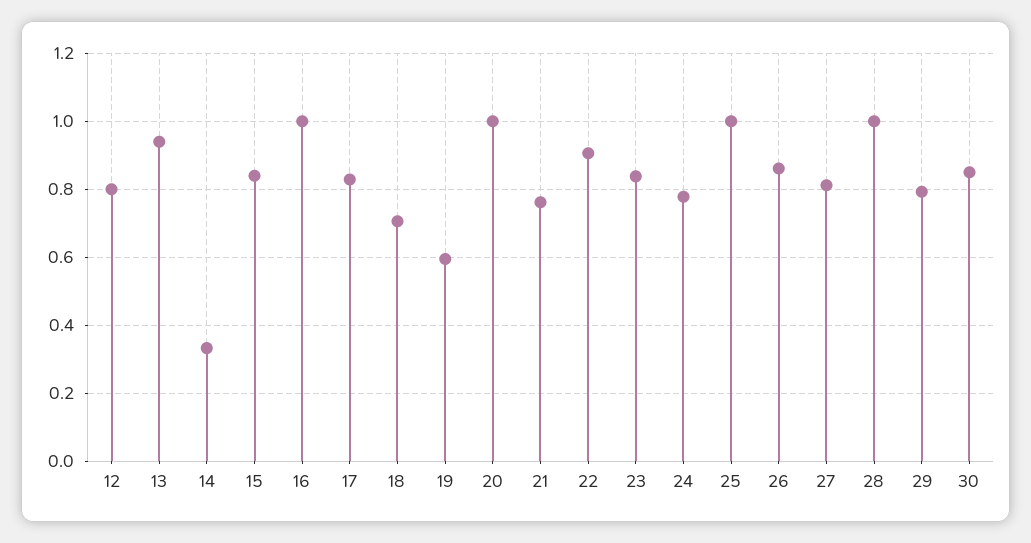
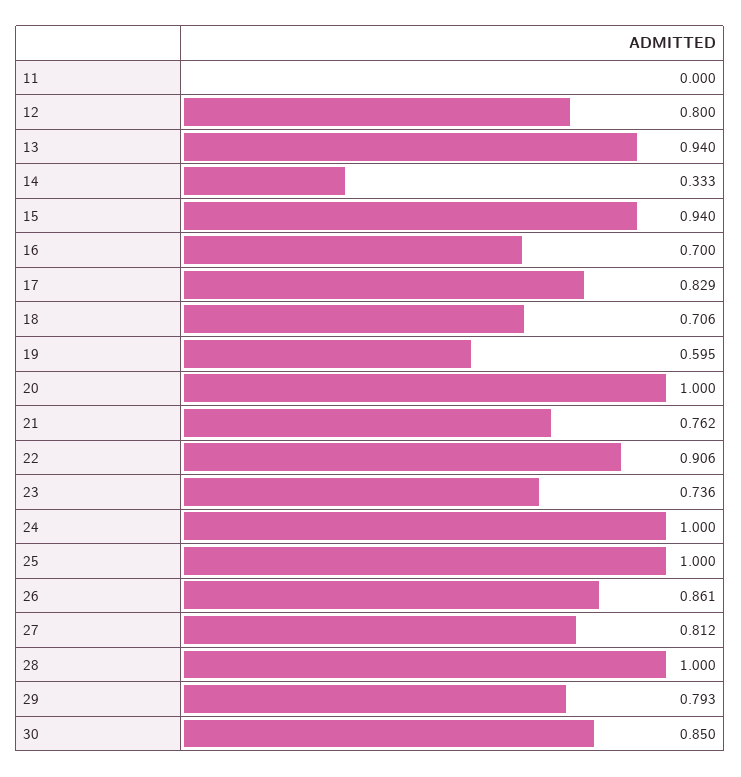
15: 0.84 -> 0.94
16: 1 -> 0.7
23: 0.84 -> 0.736
24: 0.78 -> 1
11: none -> 0

